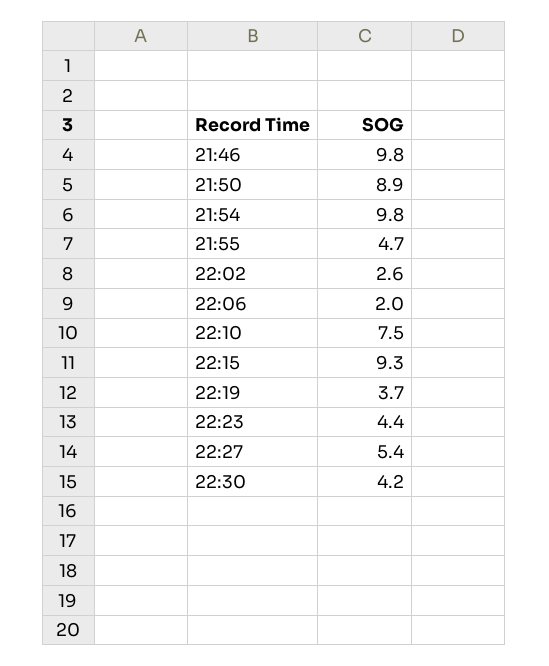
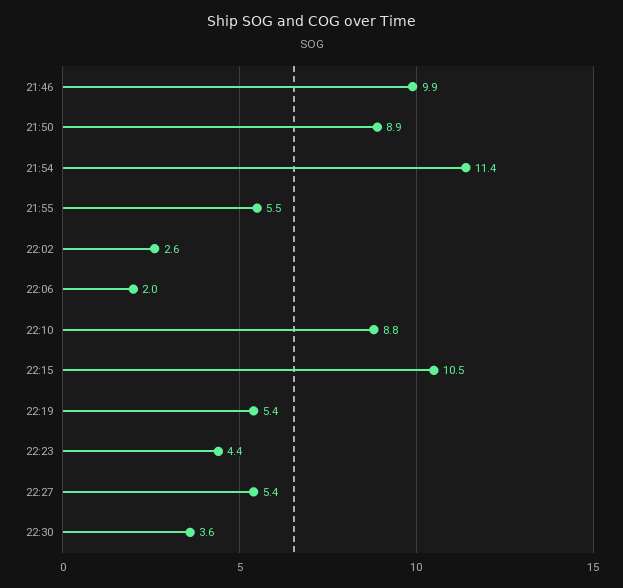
21:46: 9.8 -> 9.9
21:54: 9.8 -> 11.4
21:55: 4.7 -> 5.5
22:10: 7.5 -> 8.8
22:15: 9.3 -> 10.5
22:19: 3.7 -> 5.4
22:30: 4.2 -> 3.6

